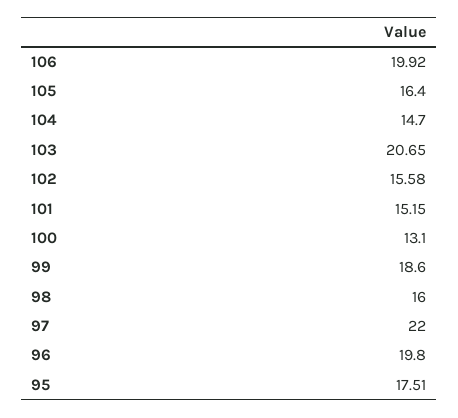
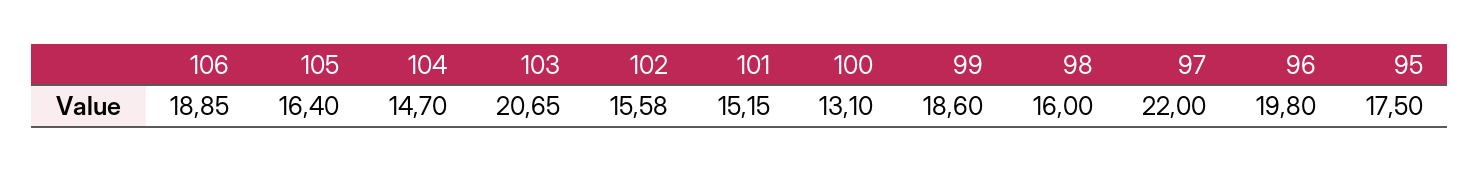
106: 19.92 -> 18.85
95: 17.51 -> 17.5

